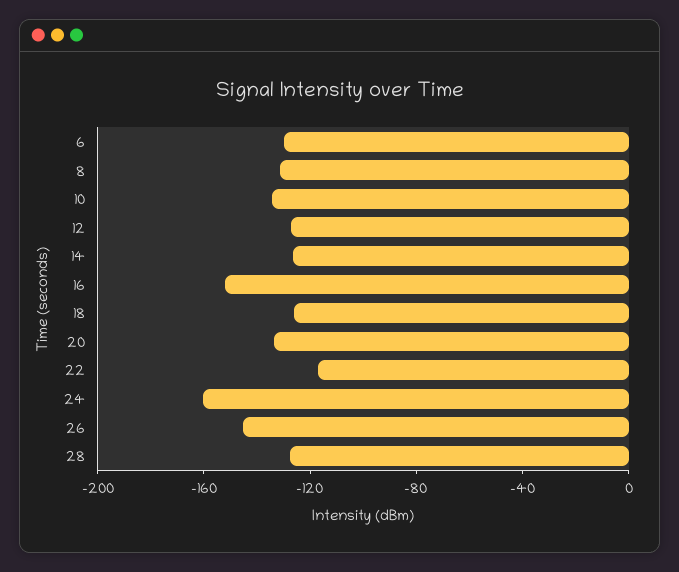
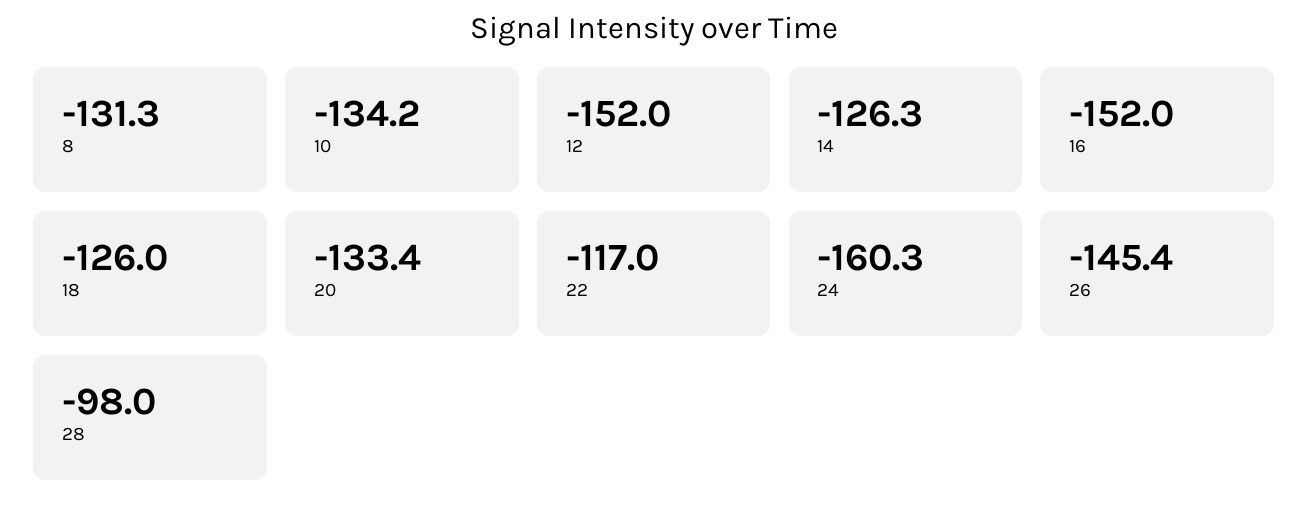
6: -130 -> none
12: -130 -> -152
28: -130 -> -98

